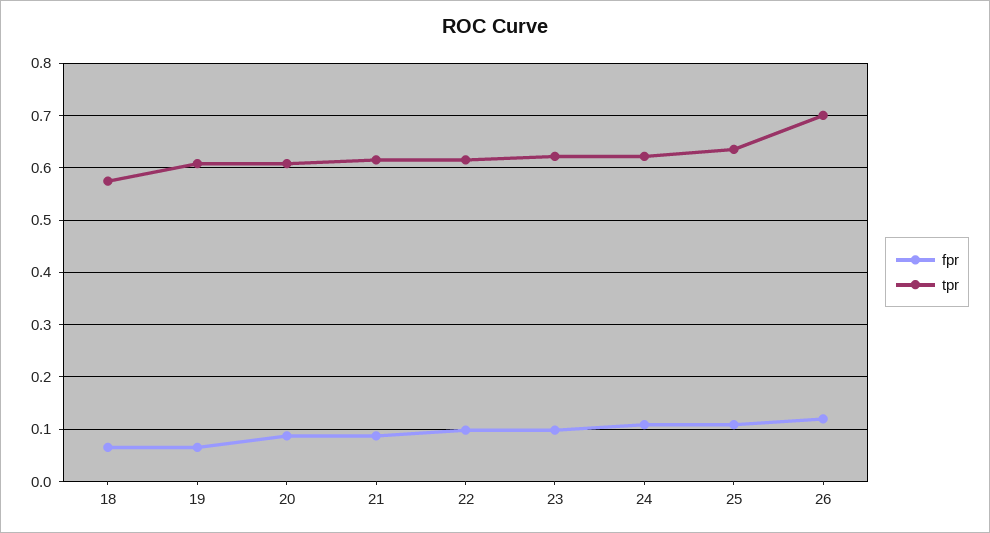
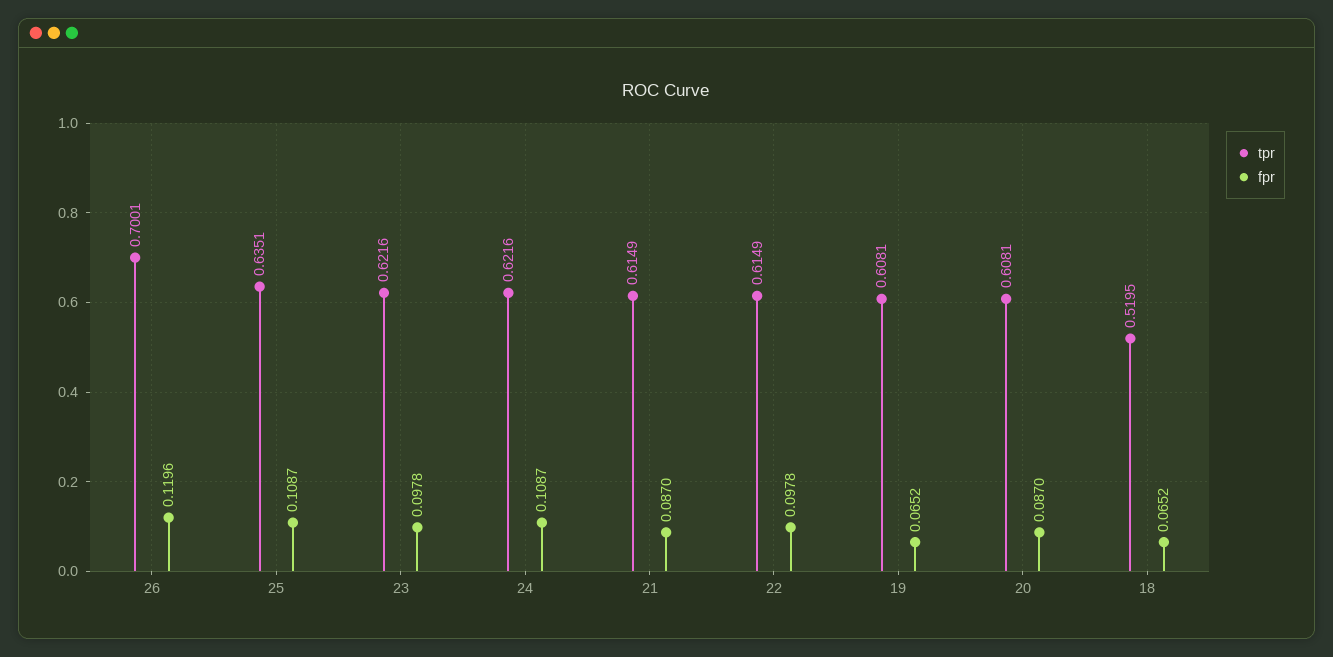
tpr, 18: 0.58 -> 0.5195

